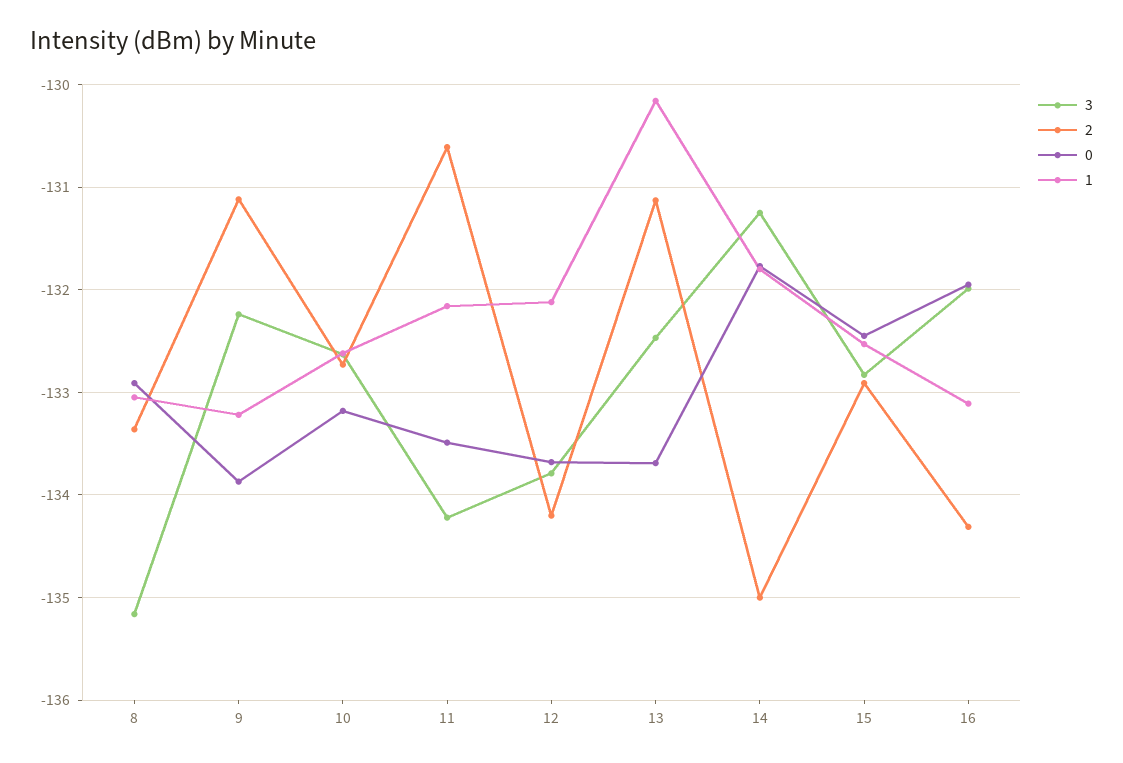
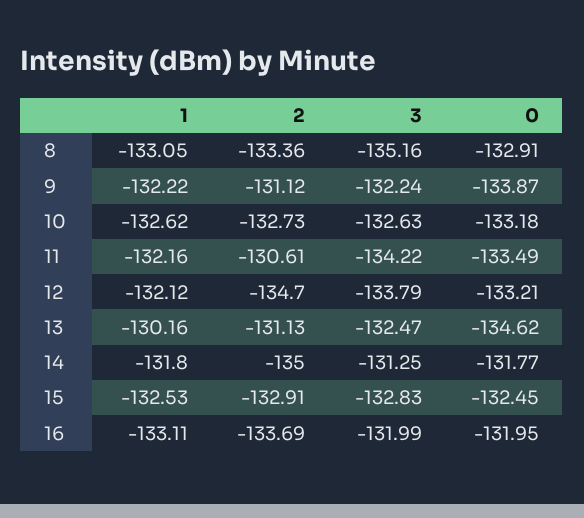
1, 9: -133.2 -> -132.22
2, 12: -134.2 -> -134.7
0, 12: -133.7 -> -133.21
0, 13: -133.7 -> -134.62
2, 16: -134.3 -> -133.69

